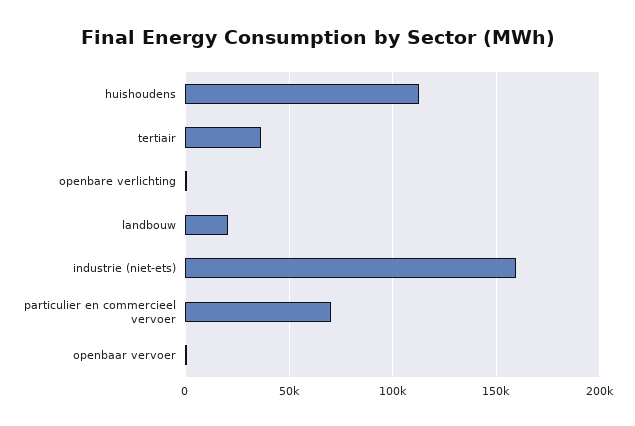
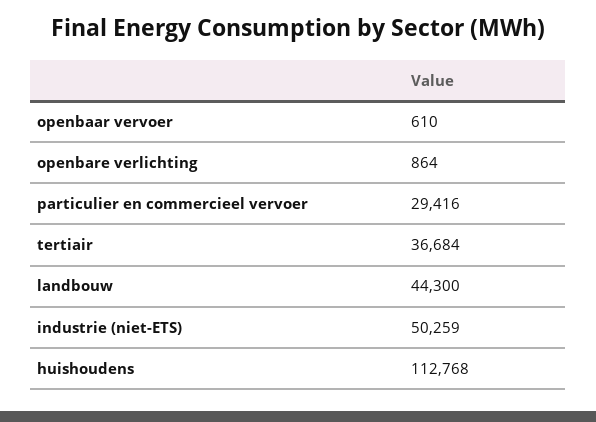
landbouw: 20000 -> 44300
industrie (niet-ets): 160000 -> 50259
particulier en commercieel vervoer: 70000 -> 29416

